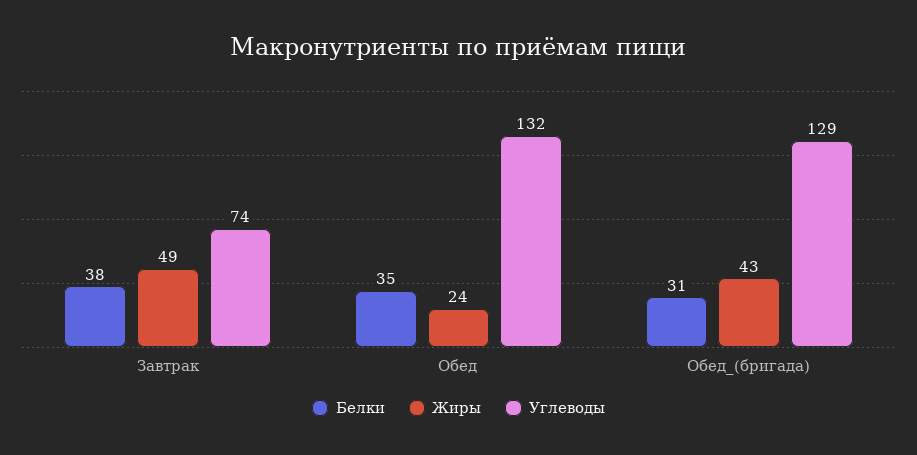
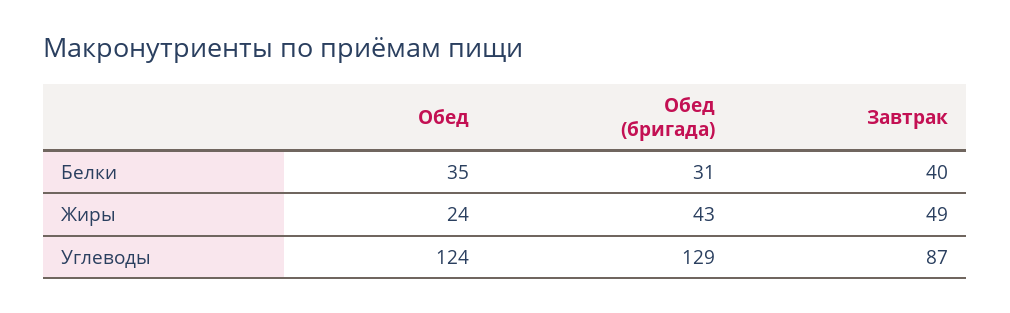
Белки, Завтрак: 38 -> 40
Углеводы, Завтрак: 74 -> 87
Углеводы, Обед: 132 -> 124

